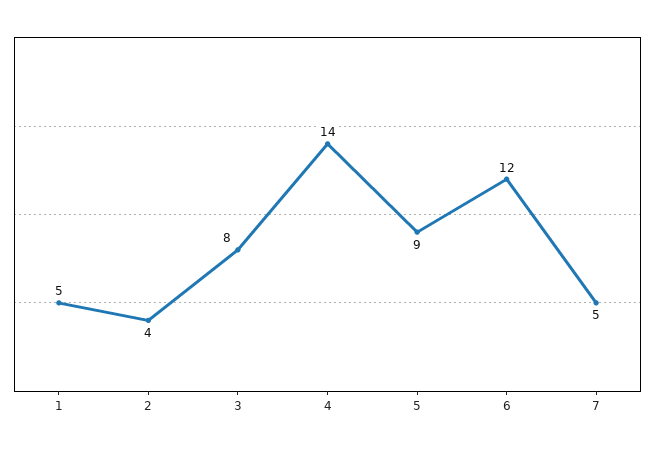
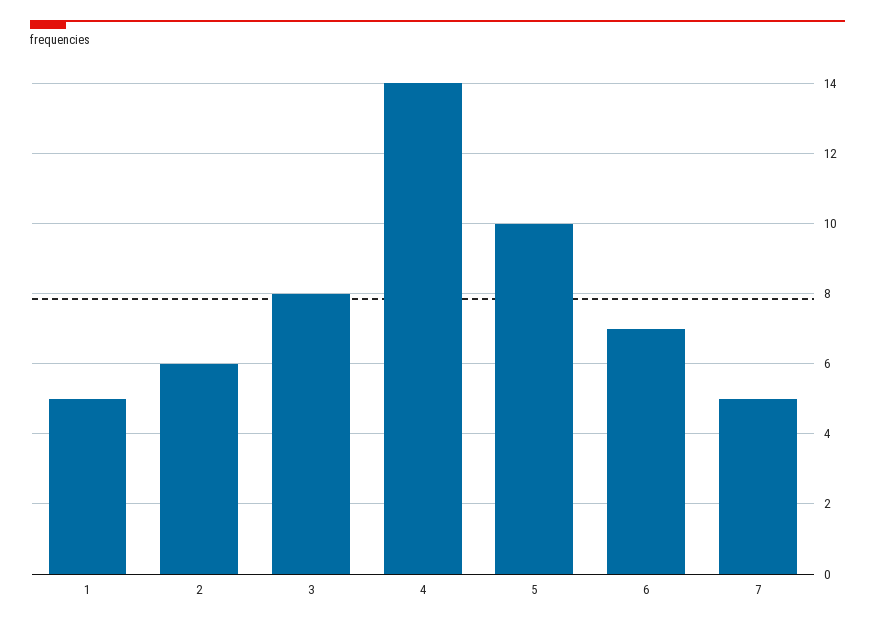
2: 4 -> 6
5: 9 -> 10
6: 12 -> 7

